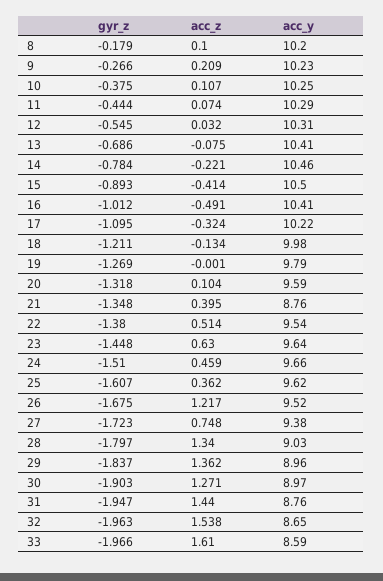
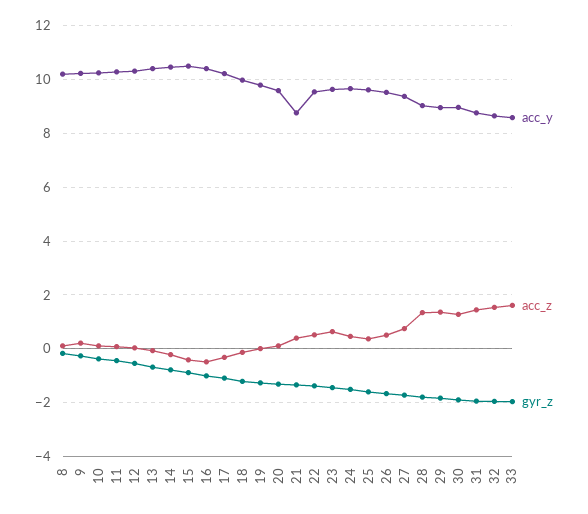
acc_z, 26: 1.217 -> 0.5

